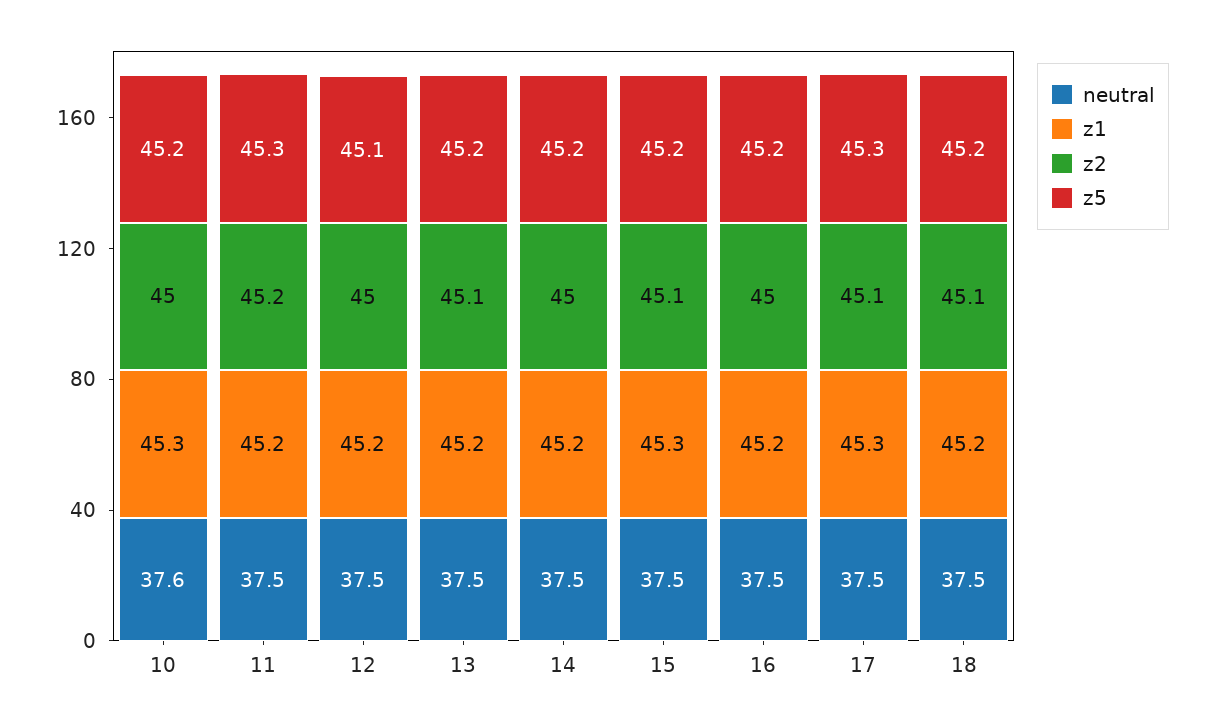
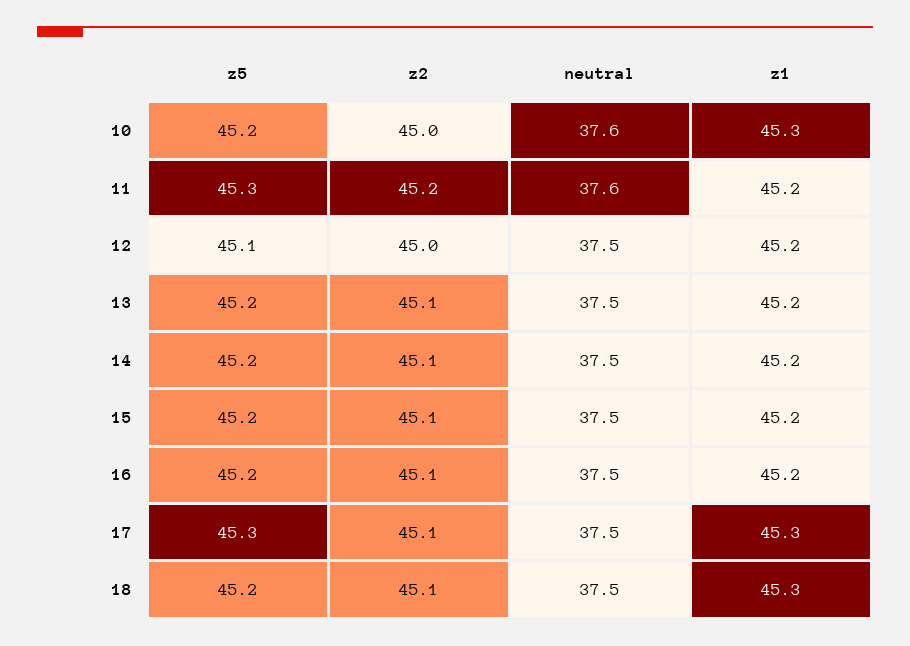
neutral, 11: 37.5 -> 37.6
z2, 14: 45 -> 45.1
z1, 15: 45.3 -> 45.2
z2, 16: 45 -> 45.1
z1, 18: 45.2 -> 45.3

